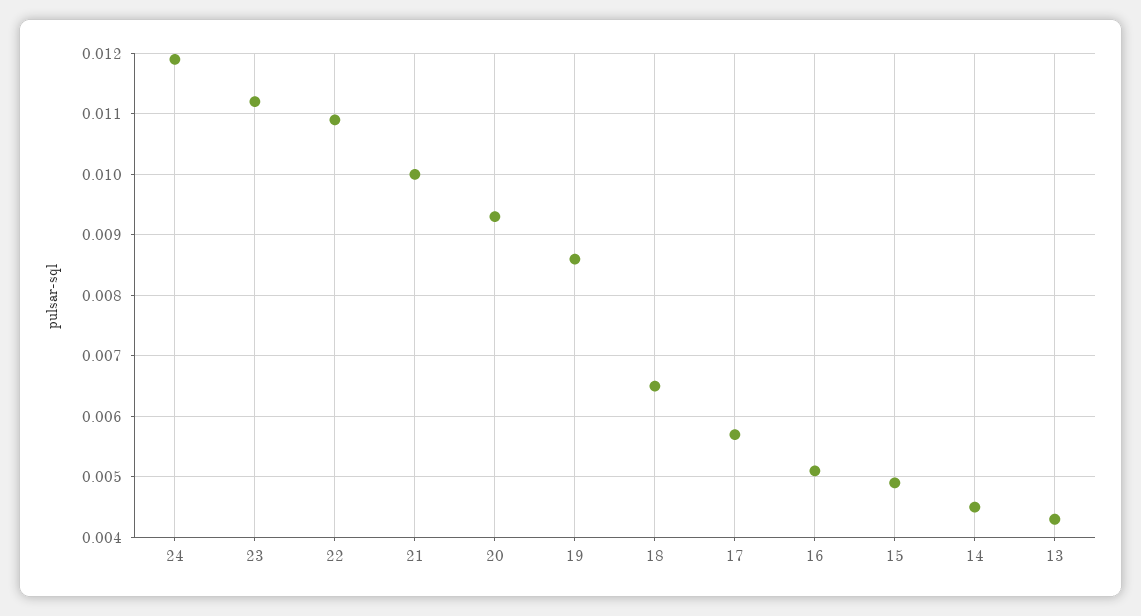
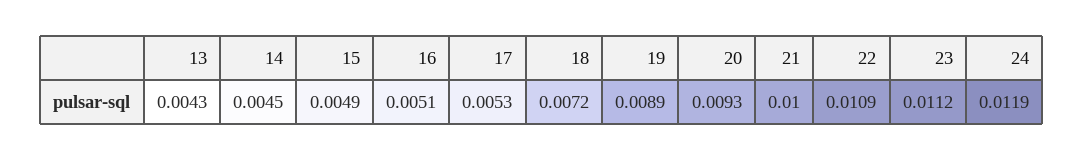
19: 0.0086 -> 0.0089
18: 0.0065 -> 0.0072
17: 0.0057 -> 0.0053

